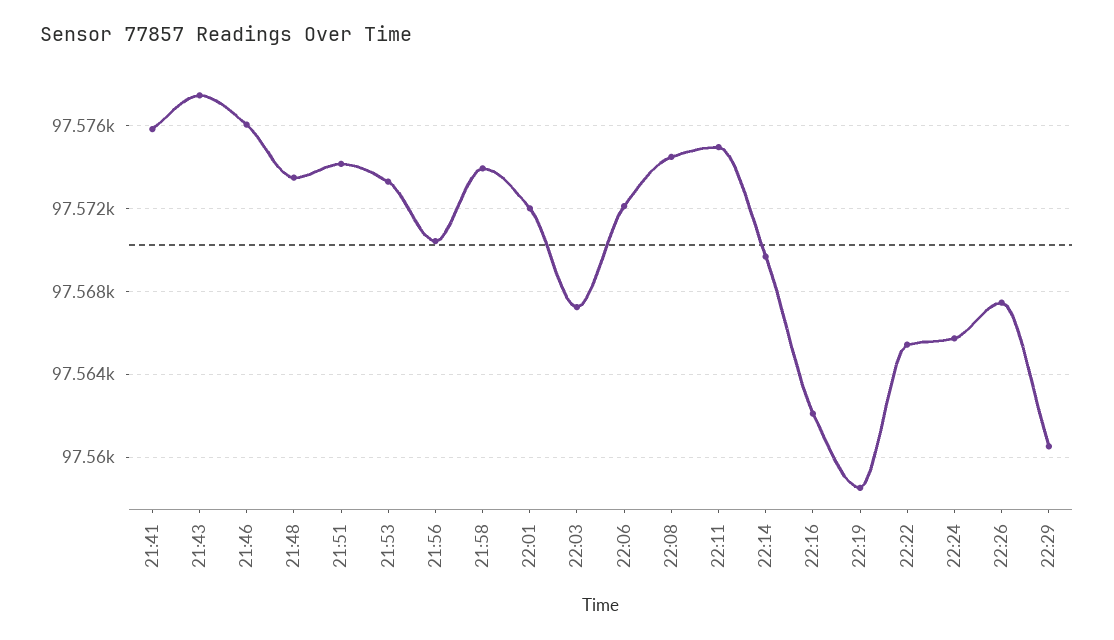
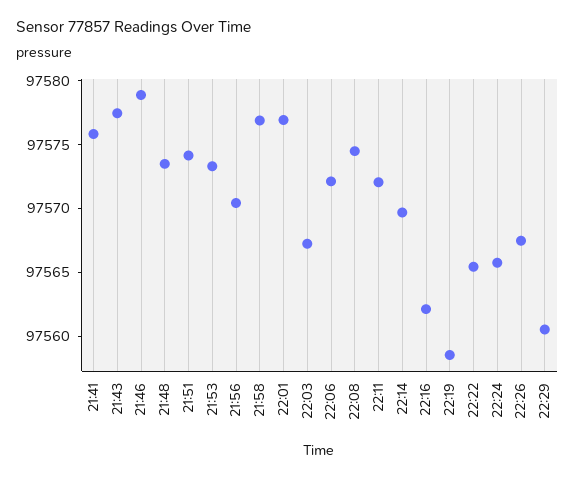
21:46: 97576 -> 97579
21:58: 97574 -> 97577
22:01: 97572 -> 97577
22:11: 97575 -> 97572

